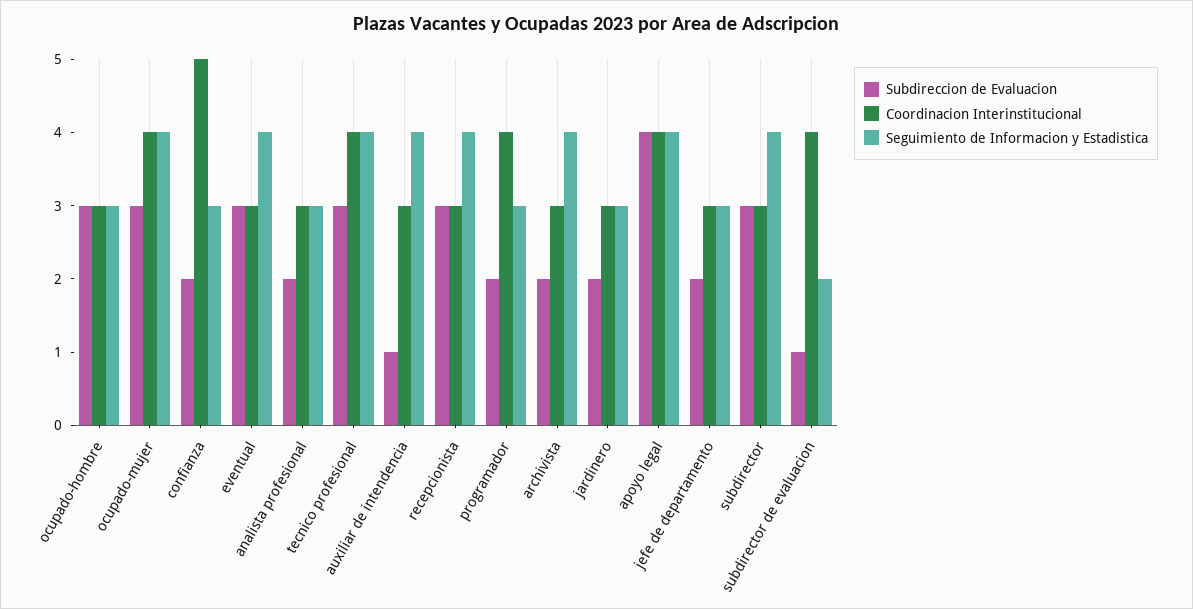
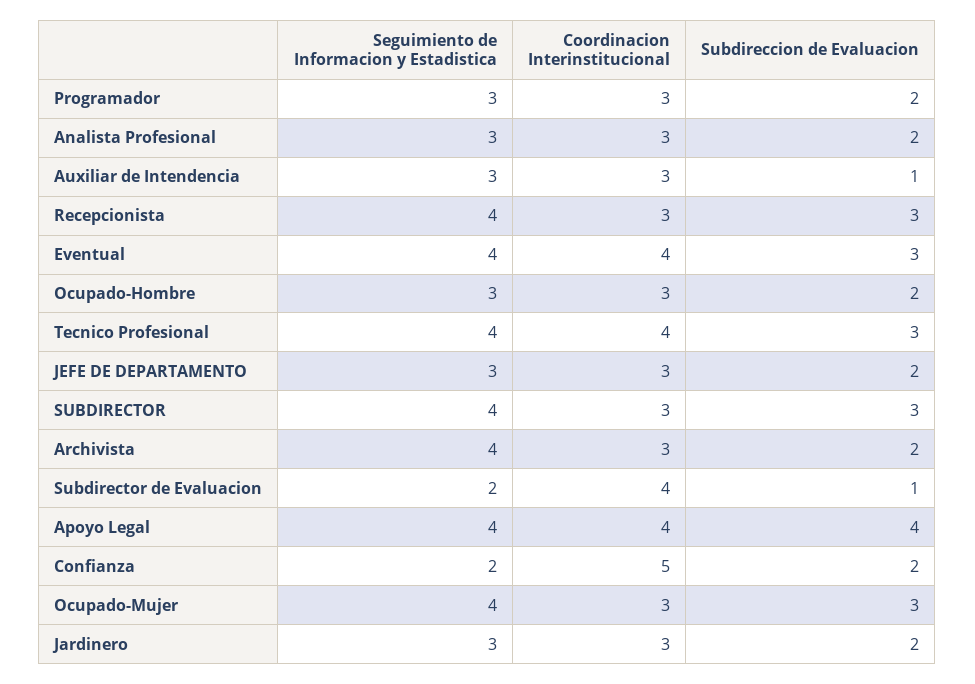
Subdireccion de Evaluacion, ocupado-hombre: 3 -> 2
Coordinacion Interinstitucional, ocupado-mujer: 4 -> 3
Seguimiento de Informacion y Estadistica, confianza: 3 -> 2
Coordinacion Interinstitucional, eventual: 3 -> 4
Seguimiento de Informacion y Estadistica, auxiliar de intendencia: 4 -> 3
Coordinacion Interinstitucional, programador: 4 -> 3

